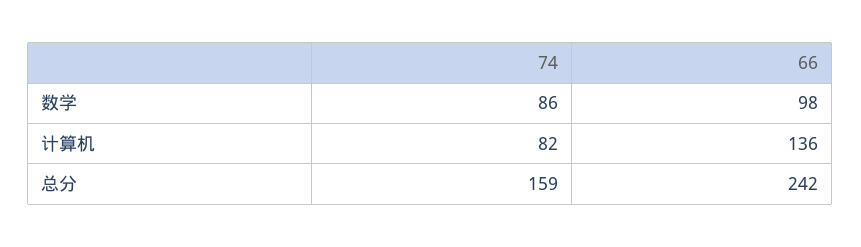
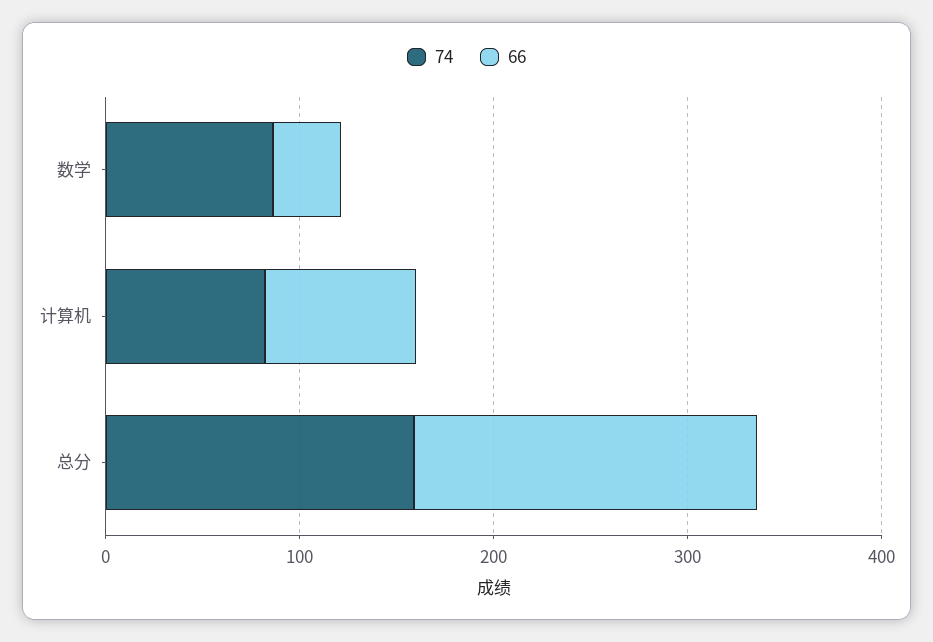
66, 数学: 98 -> 40
66, 计算机: 136 -> 80
66, 总分: 242 -> 180

